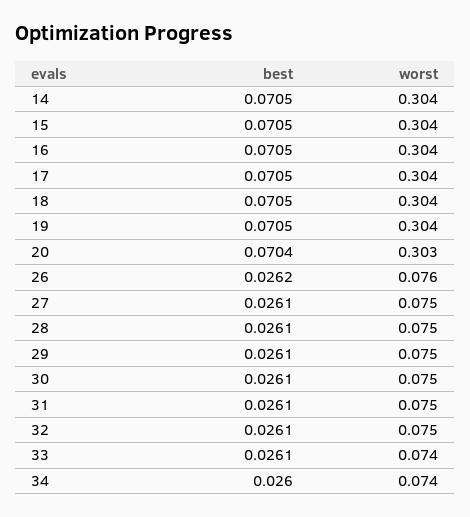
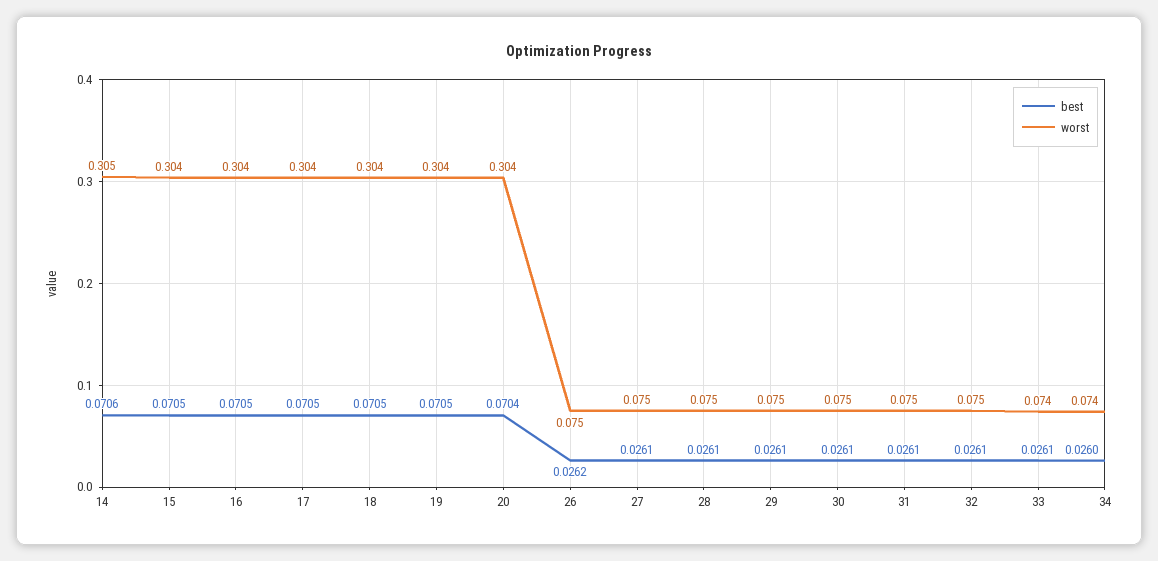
best, 14: 0.0705 -> 0.0706
worst, 14: 0.304 -> 0.305
worst, 20: 0.303 -> 0.304
worst, 26: 0.076 -> 0.075

